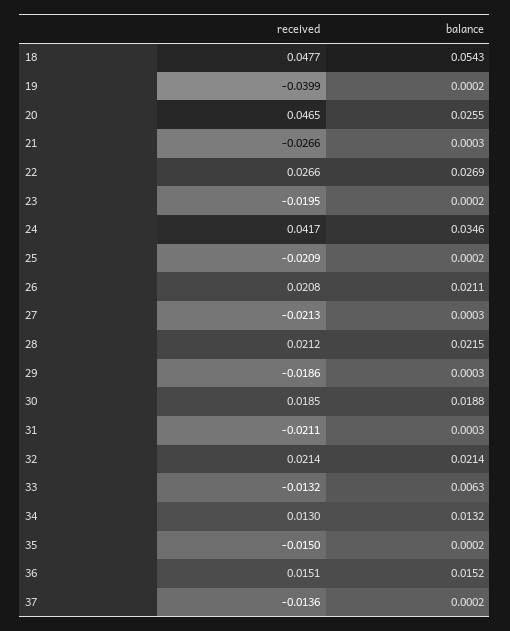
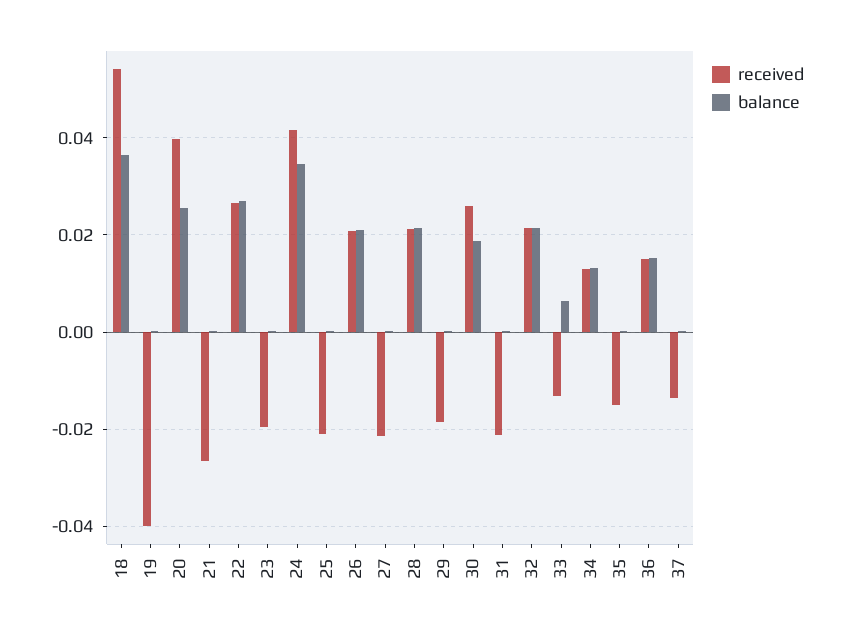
received, 18: 0.0477 -> 0.054
balance, 18: 0.0543 -> 0.036
received, 20: 0.0465 -> 0.04
received, 30: 0.0185 -> 0.026

